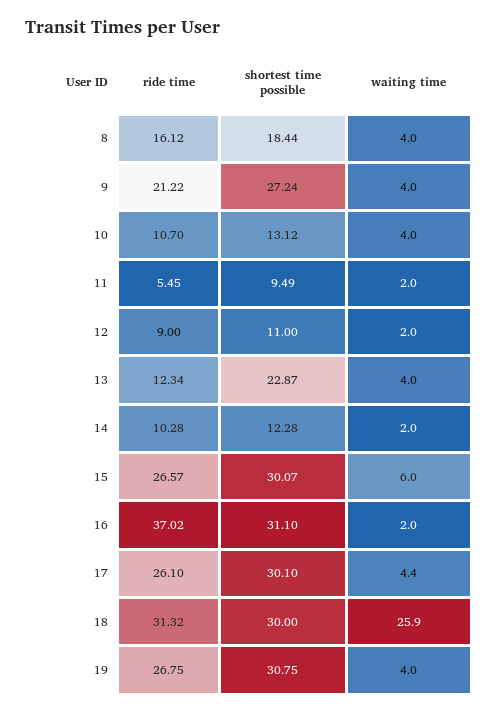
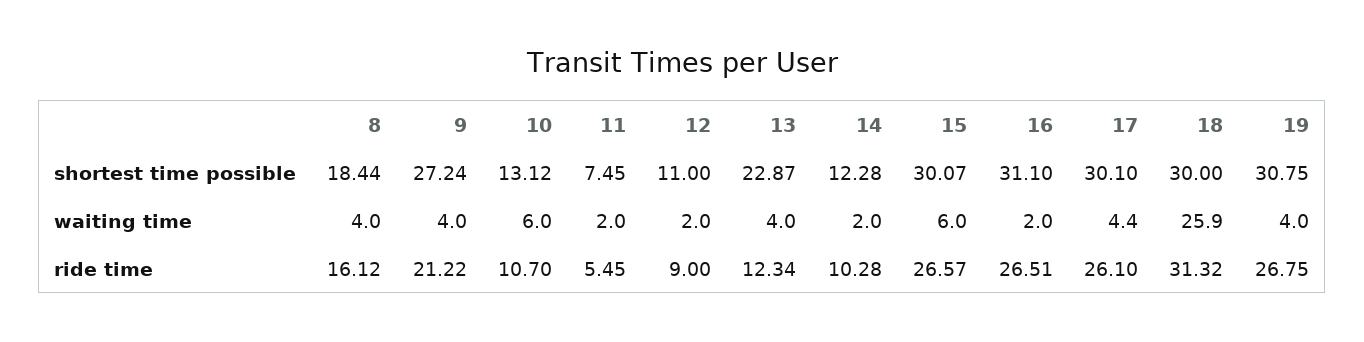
waiting time, 10: 4 -> 6
shortest time possible, 11: 9.49 -> 7.45
ride time, 16: 37.02 -> 26.51

